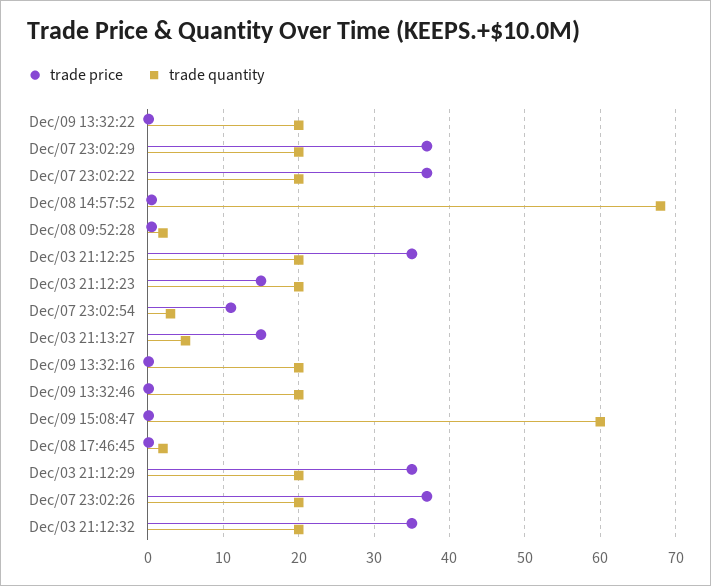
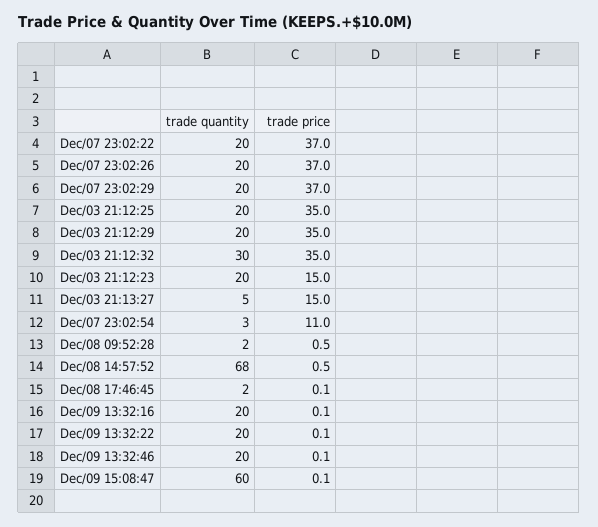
trade quantity, Dec/03 21:12:32: 20 -> 30

